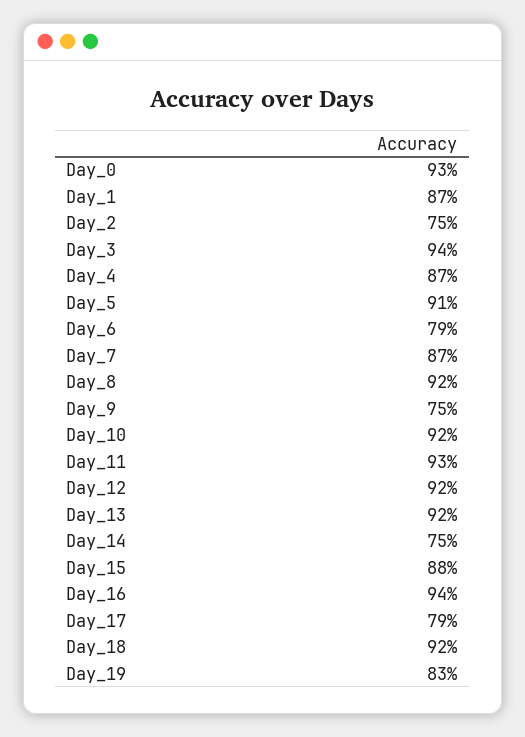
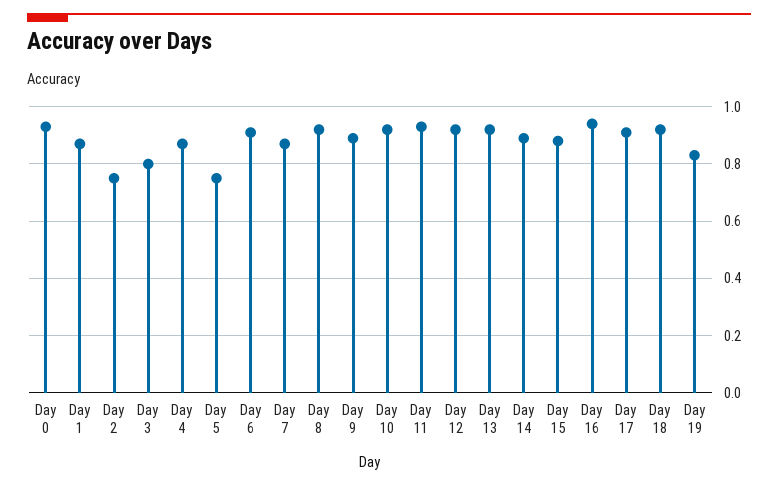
Day_3: 0.94 -> 0.8
Day_5: 0.91 -> 0.75
Day_6: 0.79 -> 0.9
Day_9: 0.75 -> 0.9
Day_14: 0.75 -> 0.9
Day_17: 0.79 -> 0.9

